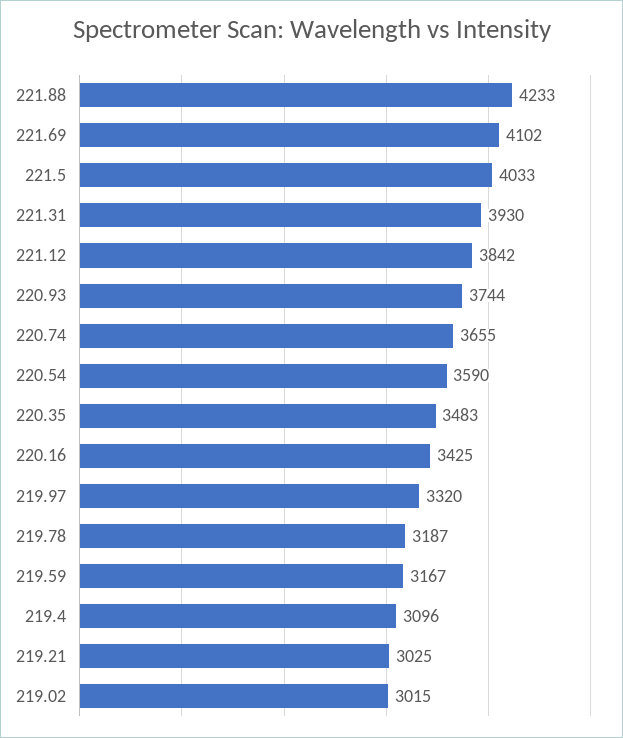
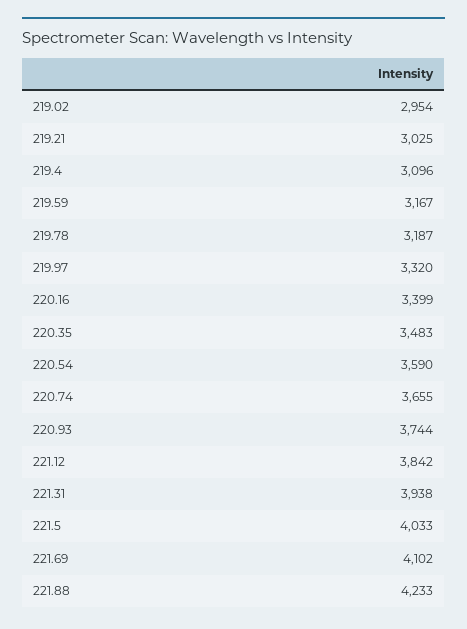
221.31: 3930 -> 3938
220.16: 3425 -> 3399
219.02: 3015 -> 2954

